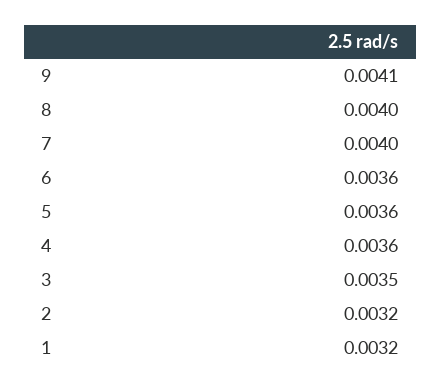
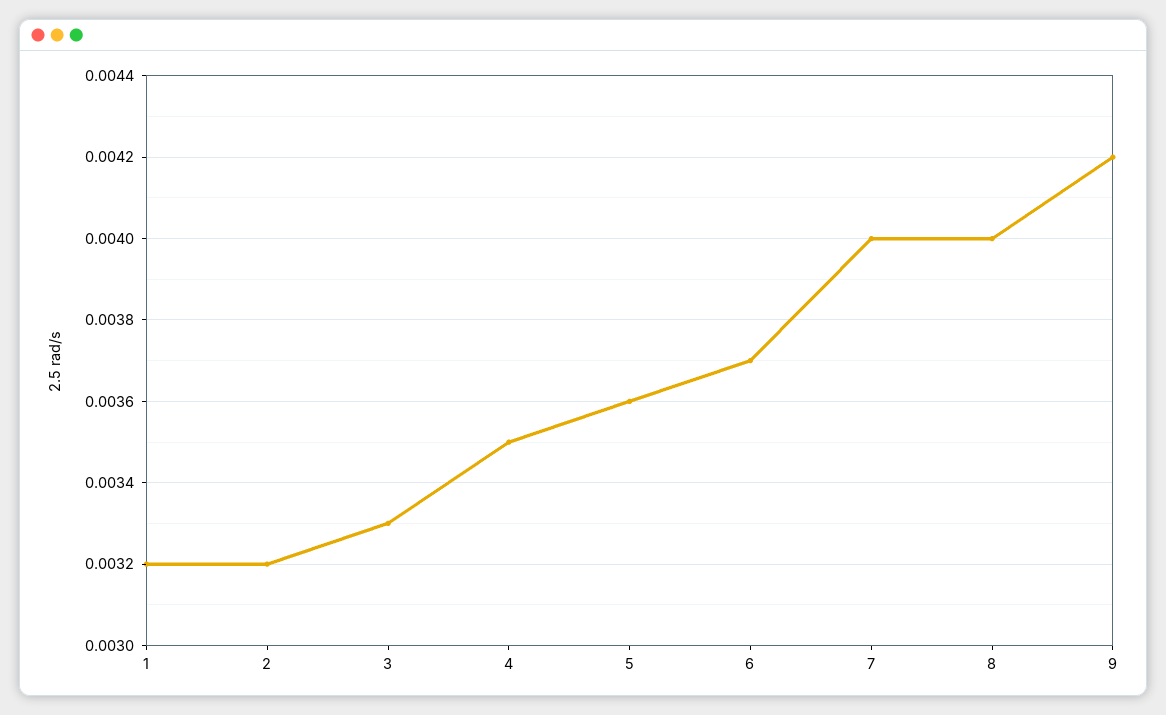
9: 0.0041 -> 0.0042
6: 0.0036 -> 0.0037
4: 0.0036 -> 0.0035
3: 0.0035 -> 0.0033

